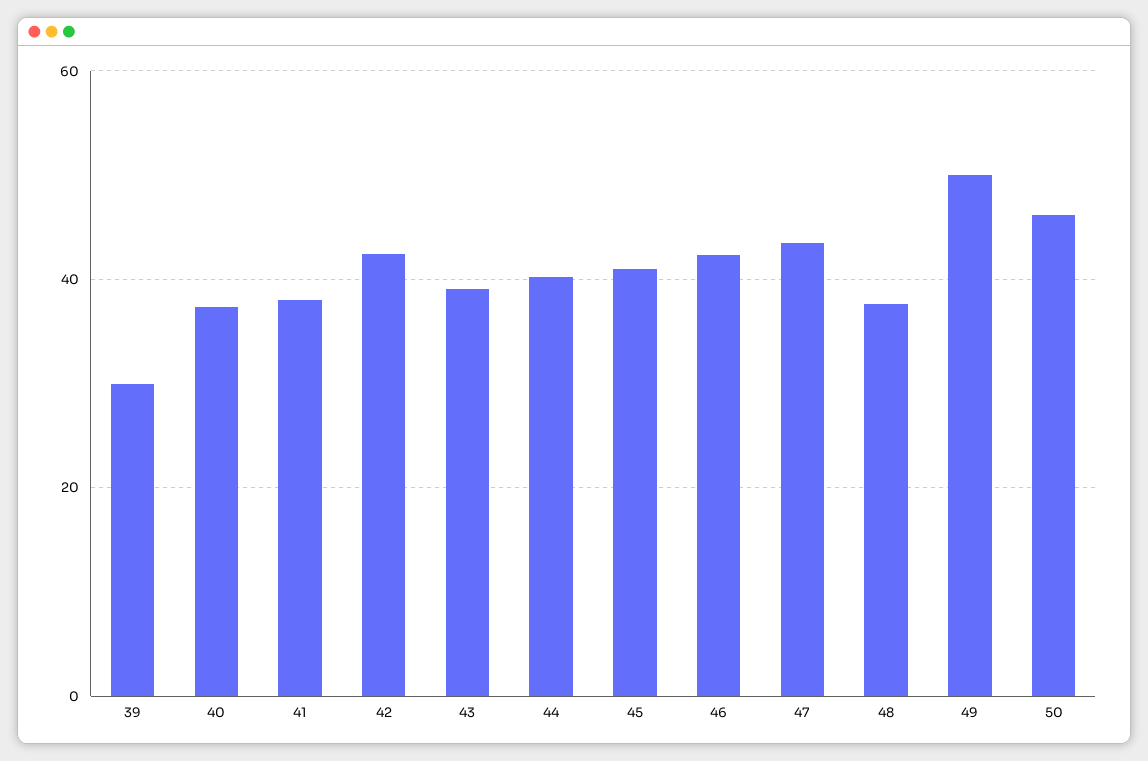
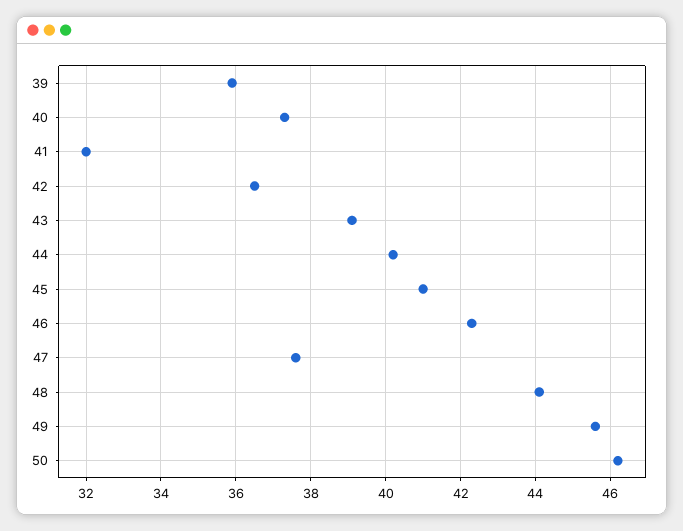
39: 30 -> 36
41: 38 -> 32
42: 42 -> 36.5
47: 44 -> 37.5
48: 38 -> 44
49: 50 -> 45.5

